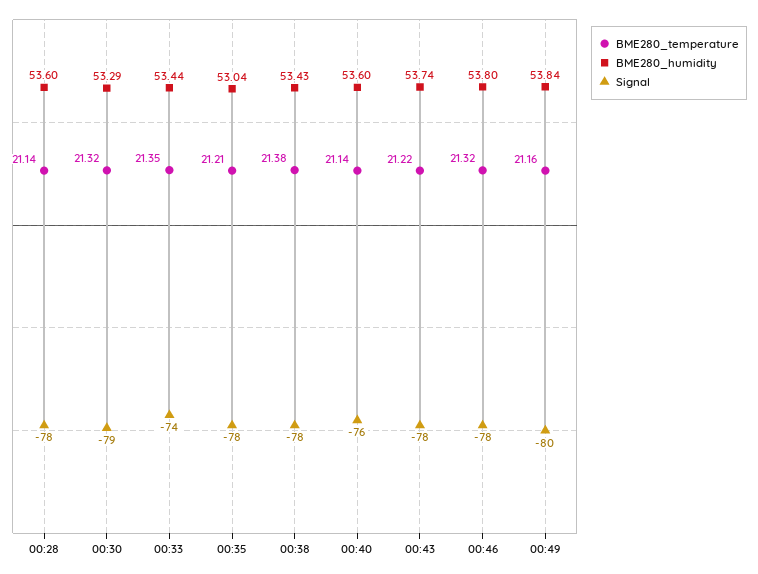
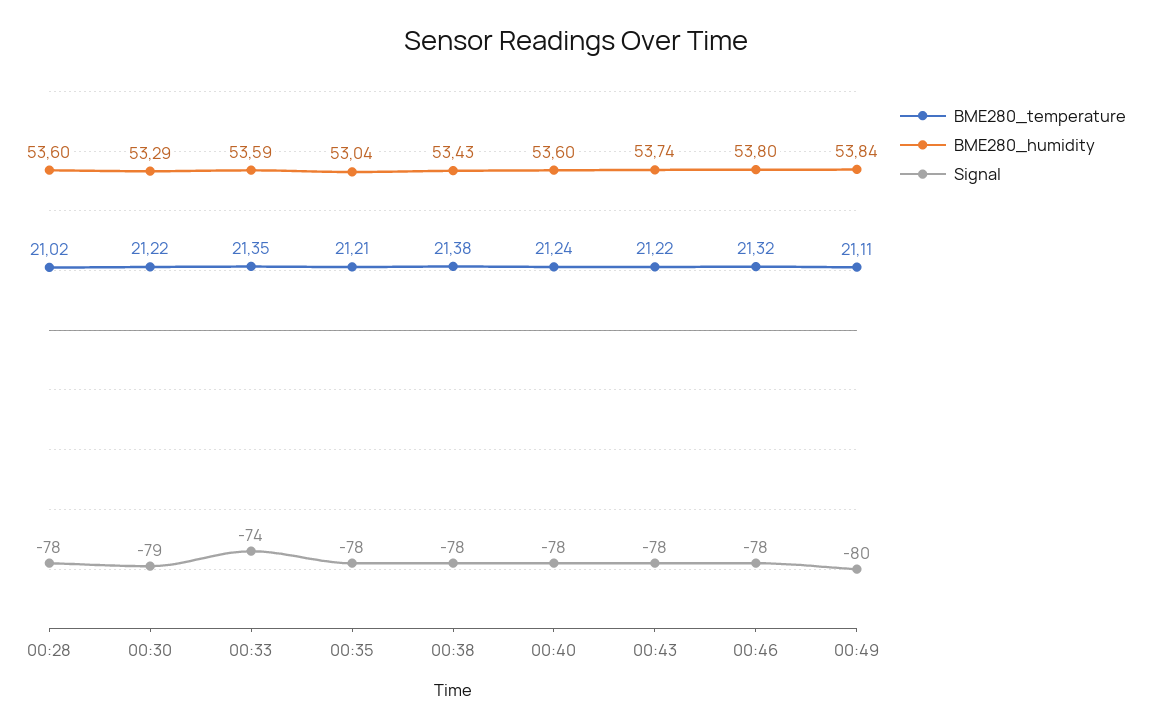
BME280_temperature, 00:28: 21.14 -> 21.02
BME280_temperature, 00:30: 21.32 -> 21.22
BME280_humidity, 00:33: 53.44 -> 53.59
BME280_temperature, 00:40: 21.14 -> 21.24
Signal, 00:40: -76 -> -78
BME280_temperature, 00:49: 21.16 -> 21.11

